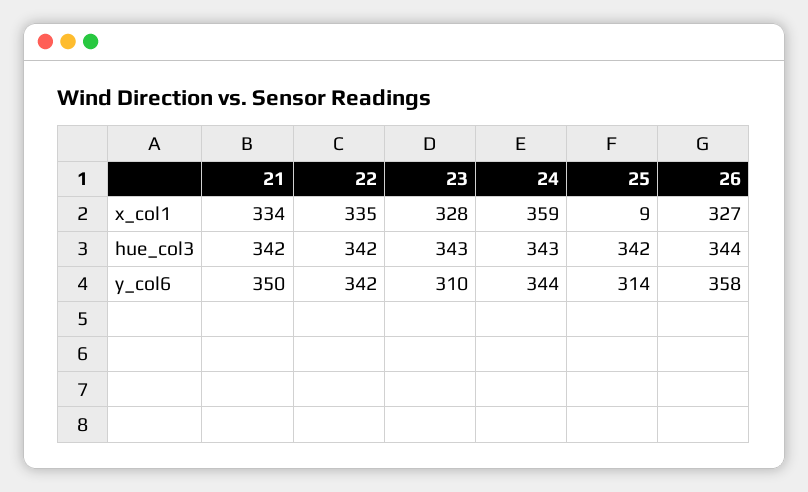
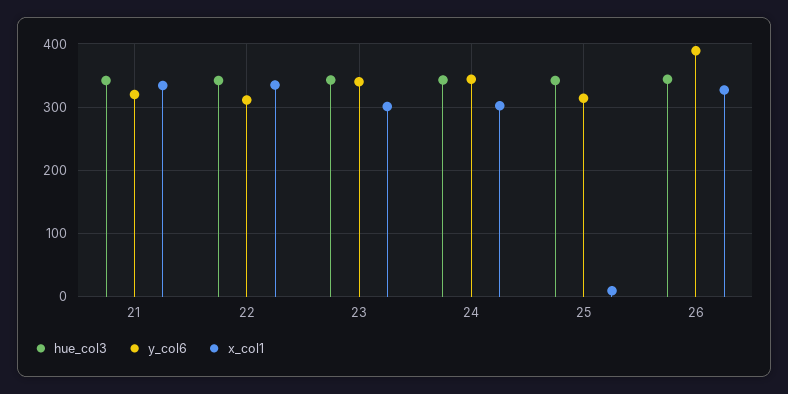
x_col1, 23: 328 -> 300
x_col1, 24: 359 -> 300
y_col6, 21: 350 -> 320
y_col6, 22: 342 -> 310
y_col6, 23: 310 -> 340
y_col6, 26: 358 -> 390

